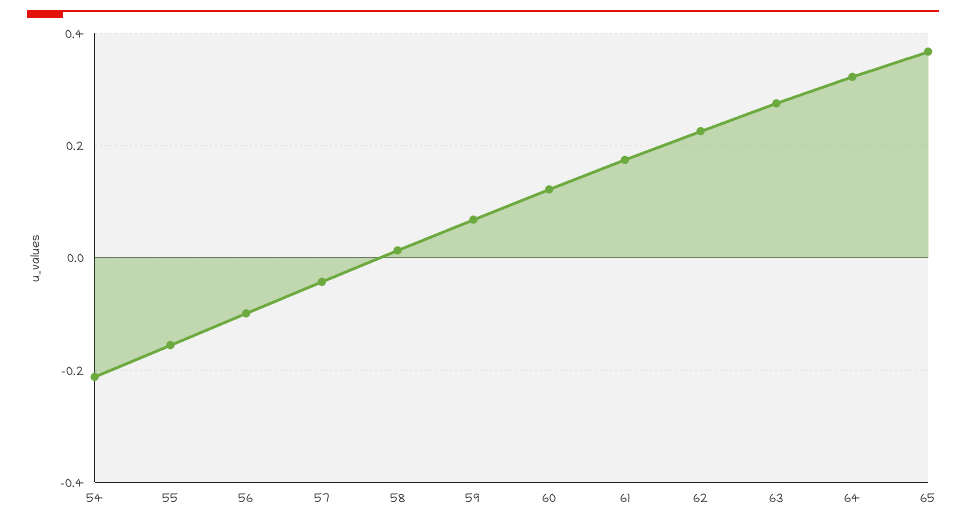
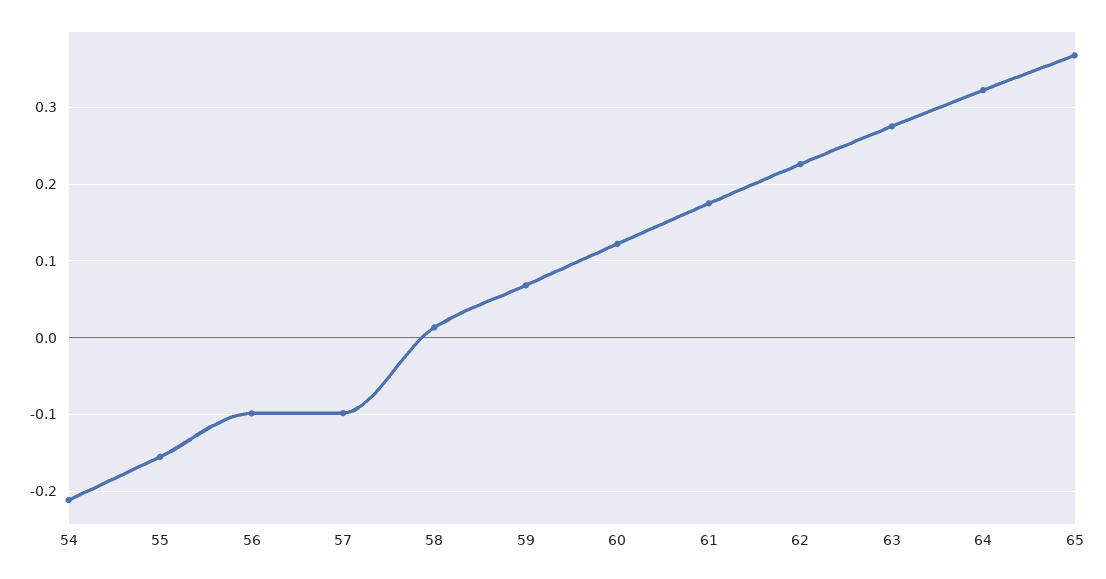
57: -0.04 -> -0.1

